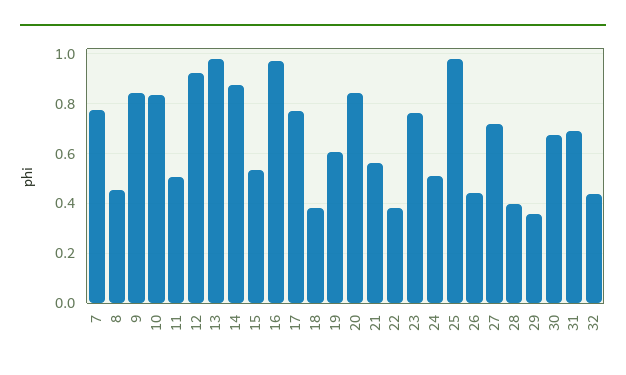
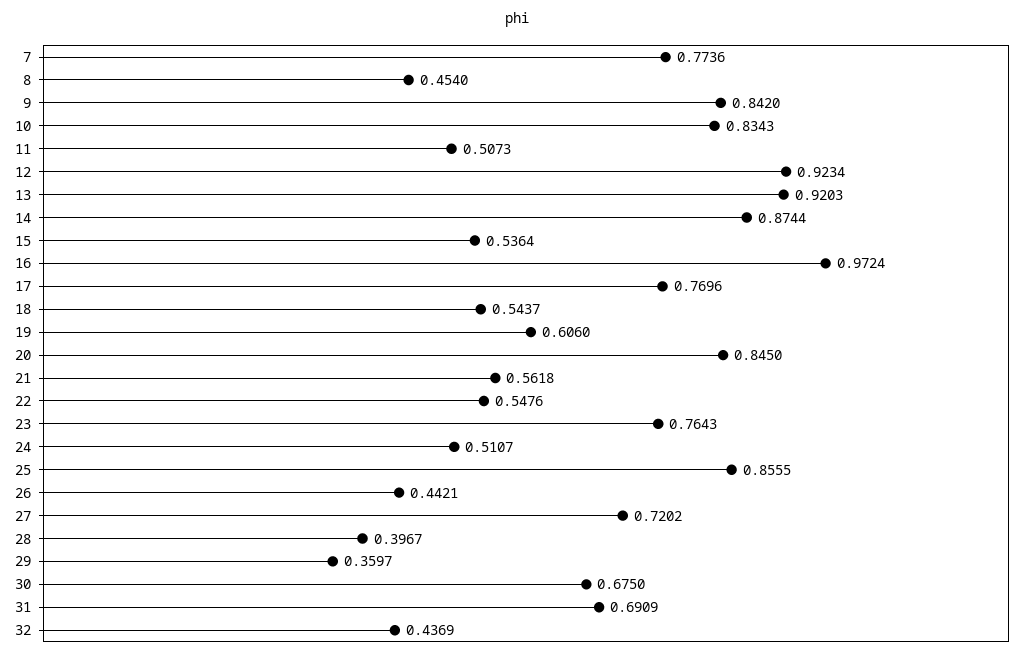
13: 0.975 -> 0.9203
18: 0.375 -> 0.5437
22: 0.375 -> 0.5476
25: 0.975 -> 0.8555

